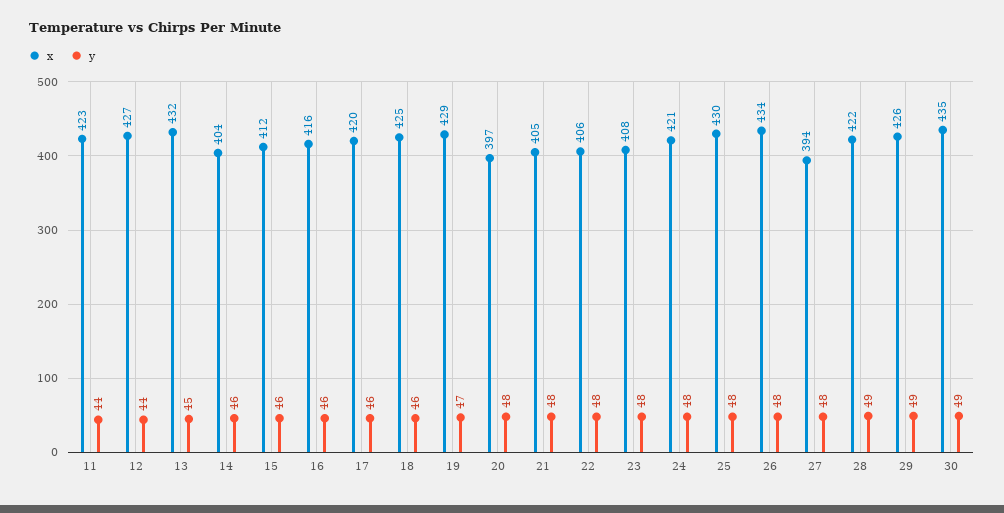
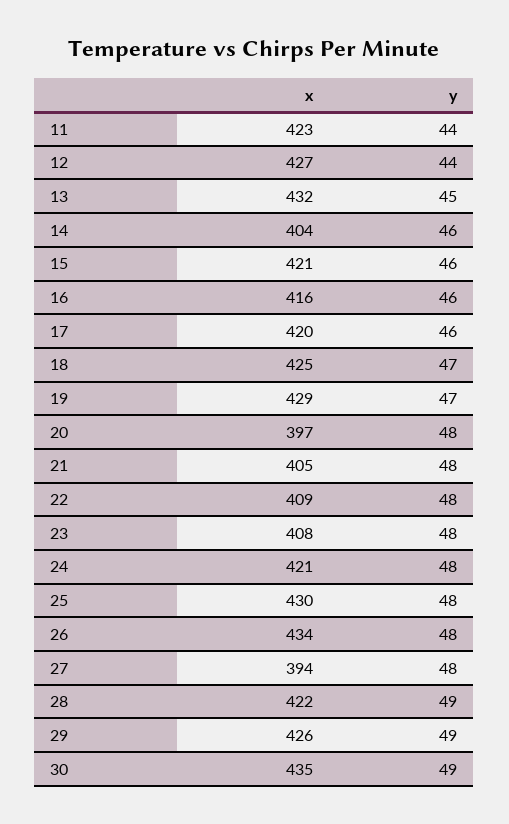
x, 15: 412 -> 421
y, 18: 46 -> 47
x, 22: 406 -> 409

